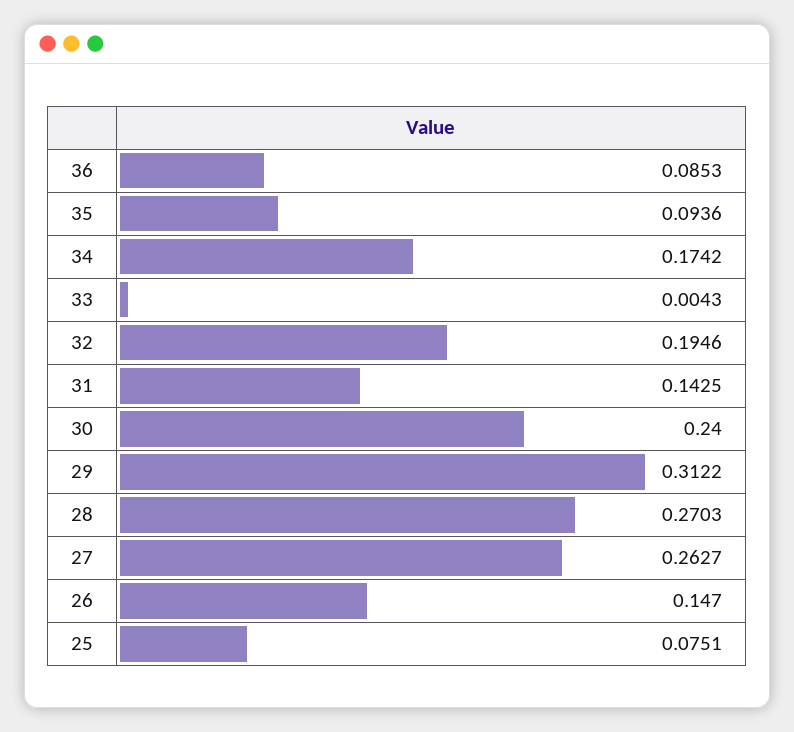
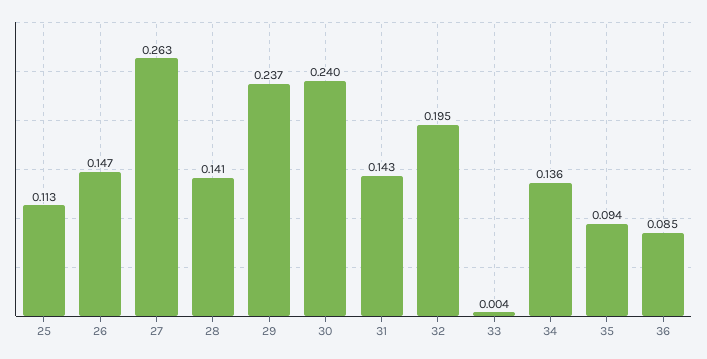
34: 0.1742 -> 0.136
29: 0.3122 -> 0.237
28: 0.2703 -> 0.141
25: 0.0751 -> 0.113

